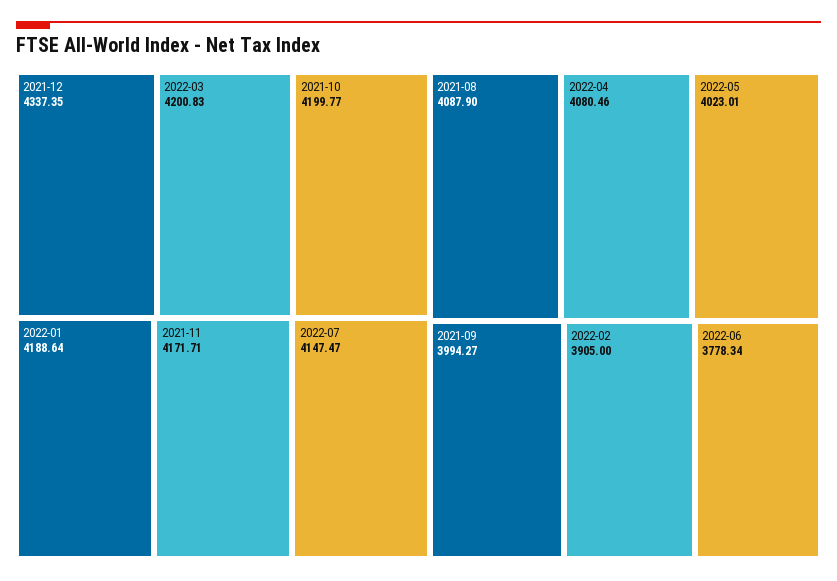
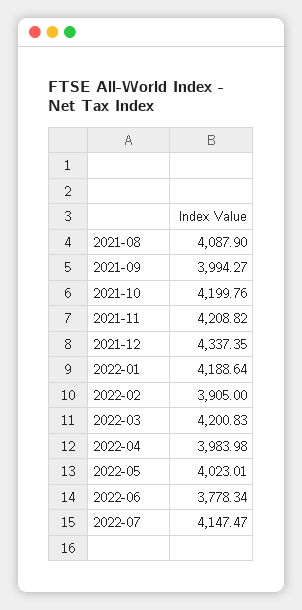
2021-10: 4199.77 -> 4199.76
2021-11: 4171.71 -> 4208.82
2022-04: 4080.46 -> 3983.98

